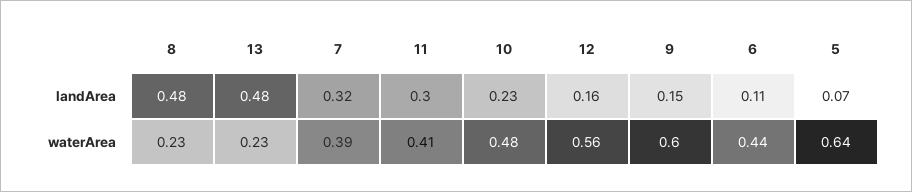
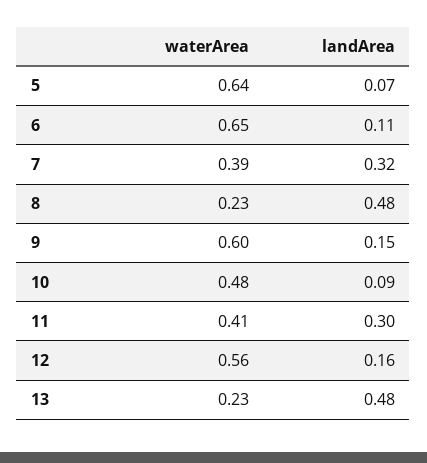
10, landArea: 0.23 -> 0.09
6, waterArea: 0.44 -> 0.65

